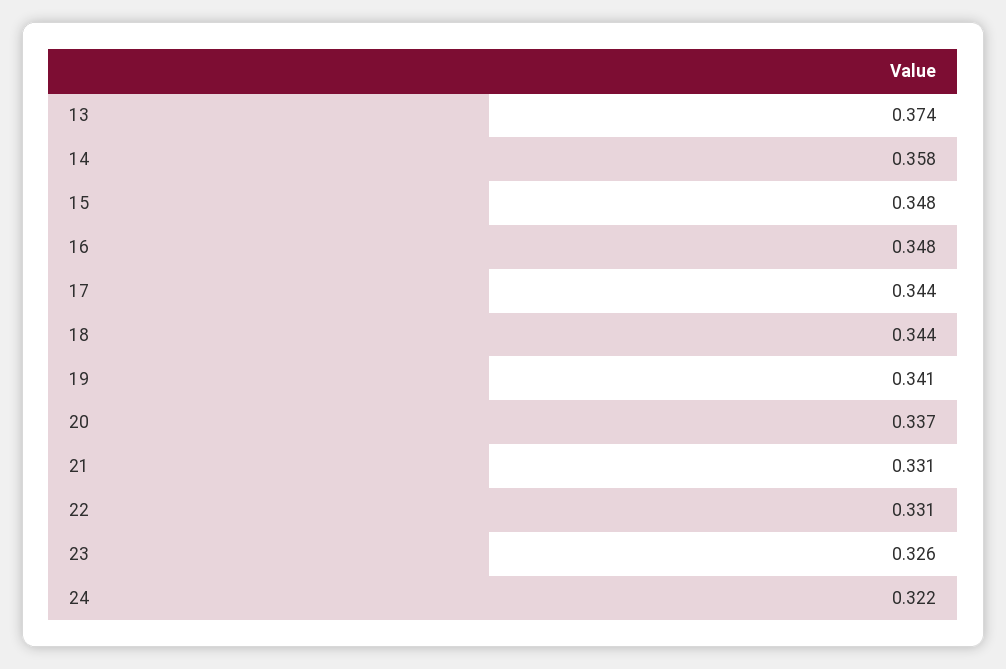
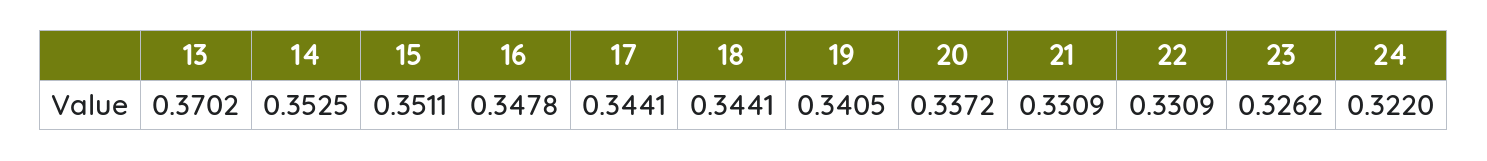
13: 0.374 -> 0.3702
14: 0.358 -> 0.3525
15: 0.348 -> 0.3511

